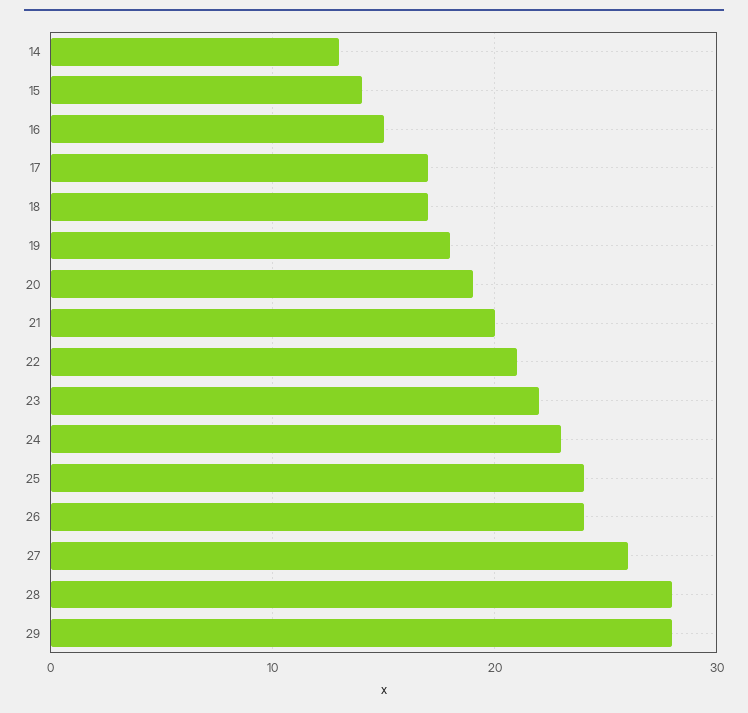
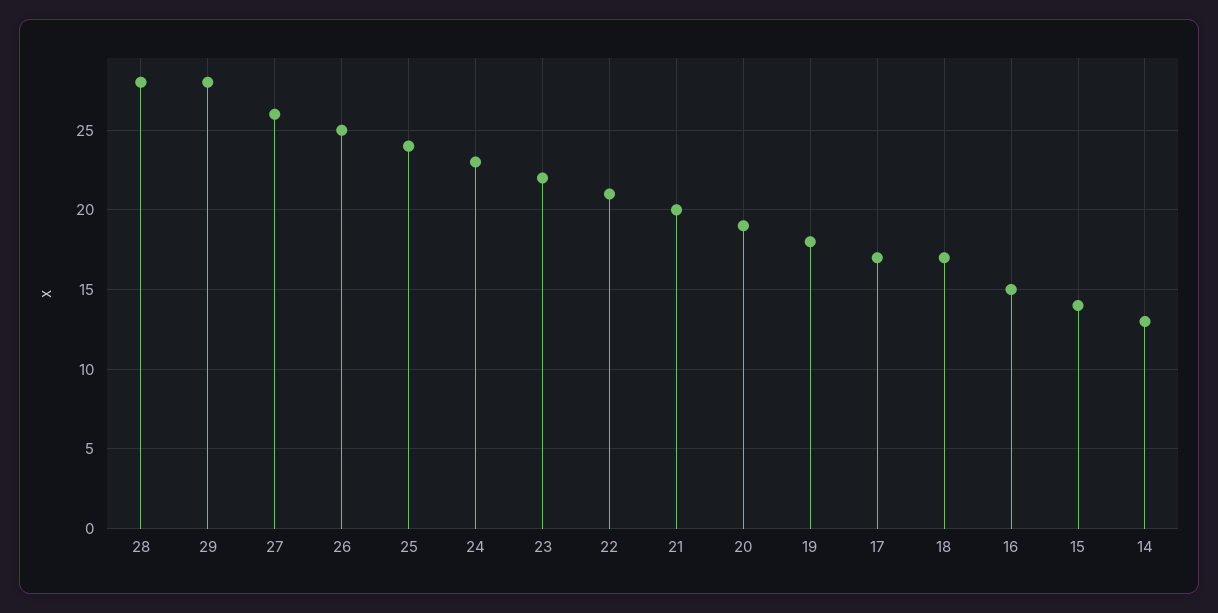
26: 24 -> 25

